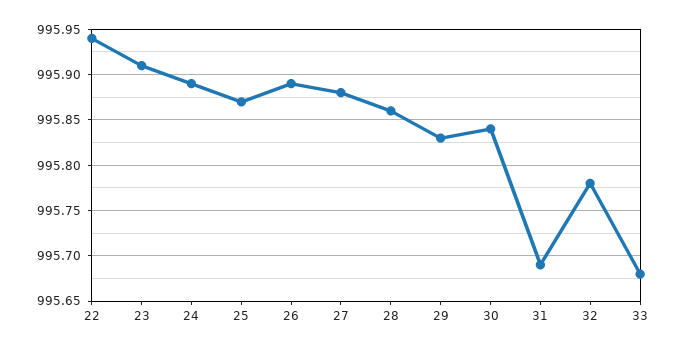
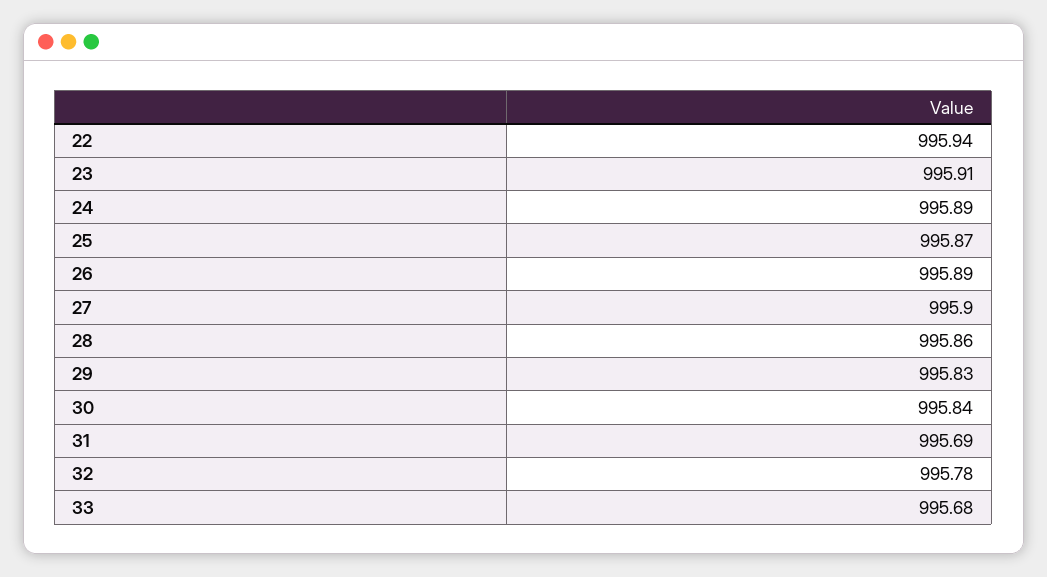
27: 995.88 -> 995.9

